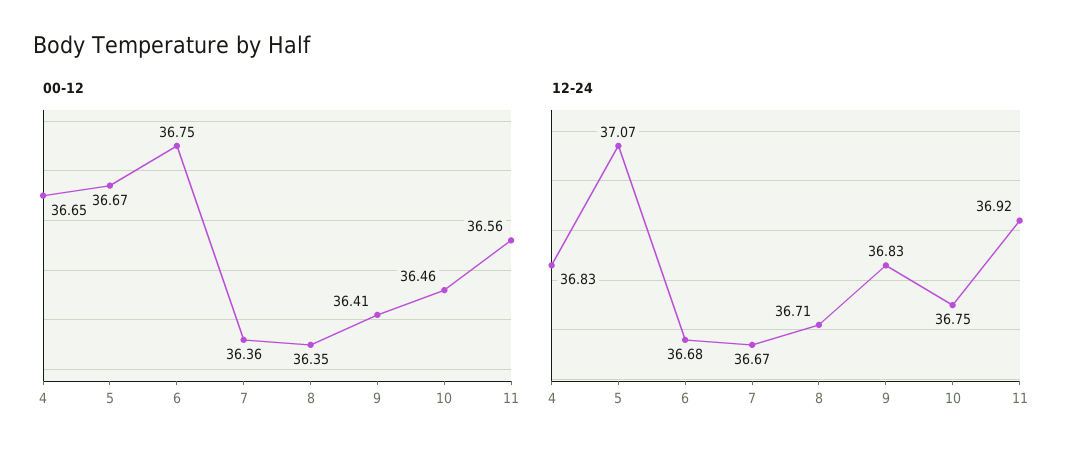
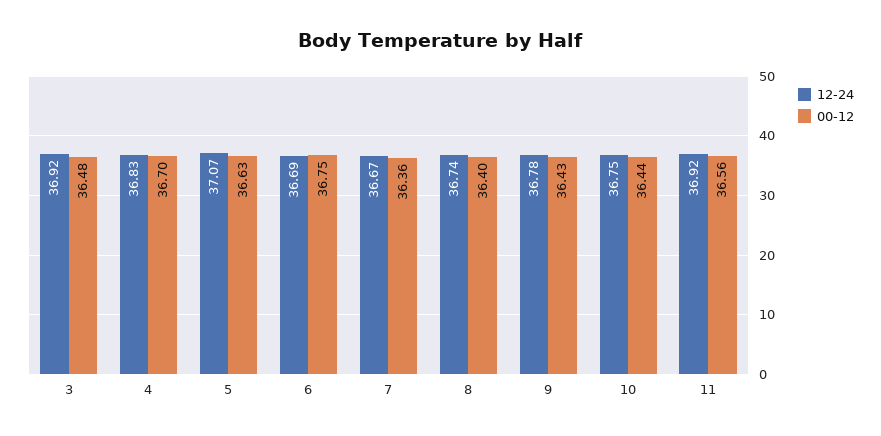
00-12, 4: 36.65 -> 36.7
00-12, 5: 36.67 -> 36.63
00-12, 8: 36.35 -> 36.4
00-12, 9: 36.41 -> 36.43
00-12, 10: 36.46 -> 36.44
12-24, 6: 36.68 -> 36.69
12-24, 8: 36.71 -> 36.74
12-24, 9: 36.83 -> 36.78
12-24, 3: none -> 36.92
00-12, 3: none -> 36.48

